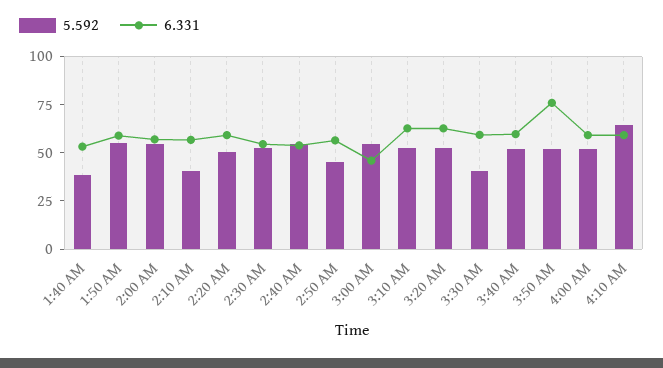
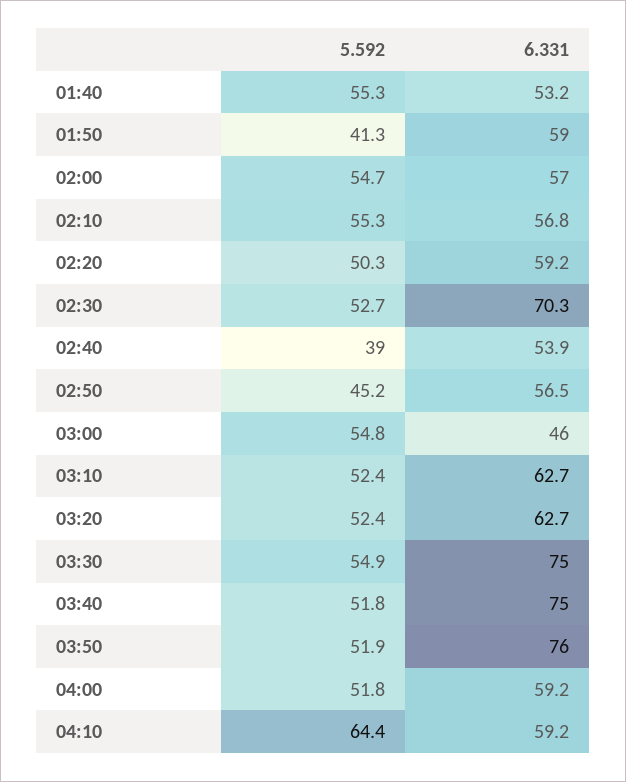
5.592, 1:40 AM: 40 -> 55.3
5.592, 1:50 AM: 55 -> 41.3
5.592, 2:10 AM: 40 -> 55.3
6.331, 2:30 AM: 55 -> 70.3
5.592, 2:40 AM: 55 -> 39
5.592, 3:30 AM: 40 -> 54.9
6.331, 3:30 AM: 60 -> 75
6.331, 3:40 AM: 60 -> 75

